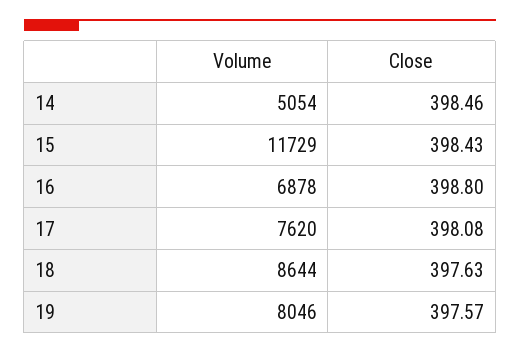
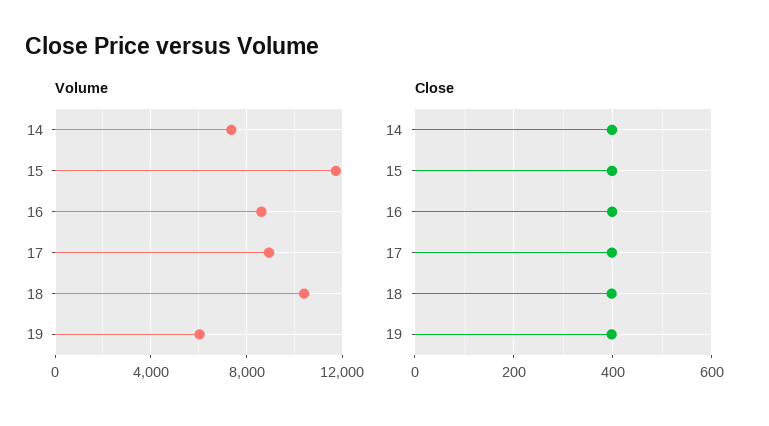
Volume, 14: 5054 -> 7500
Volume, 16: 6878 -> 8500
Volume, 17: 7620 -> 9000
Volume, 18: 8644 -> 10500
Volume, 19: 8046 -> 6000

